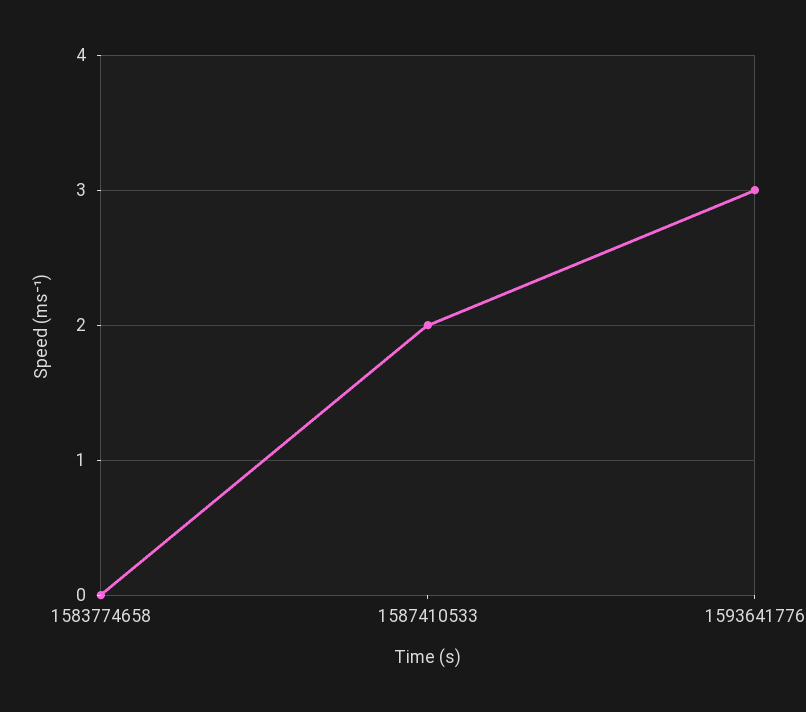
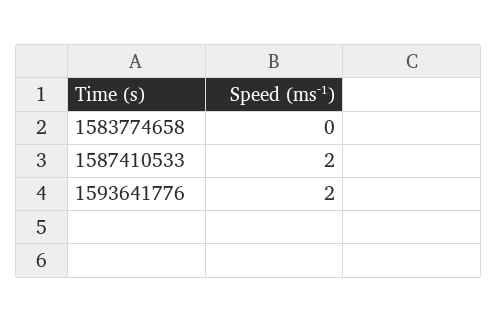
1593641776: 3 -> 2

